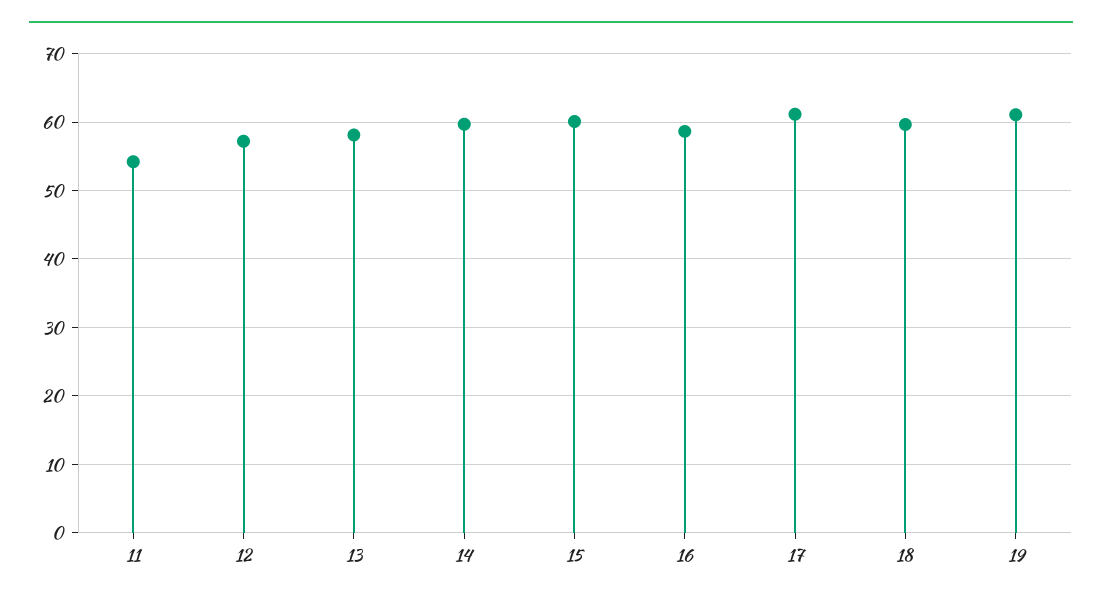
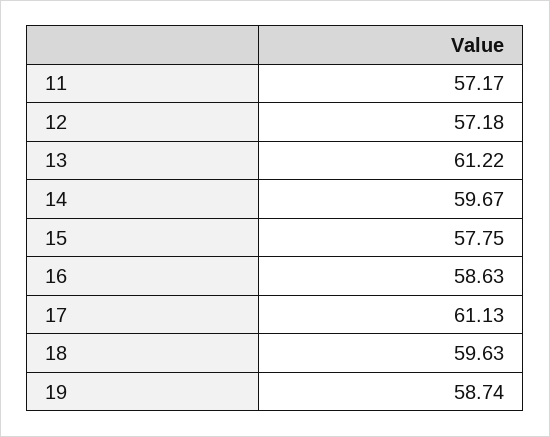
11: 54 -> 57.17
13: 58 -> 61.22
15: 60 -> 57.75
19: 61 -> 58.74

